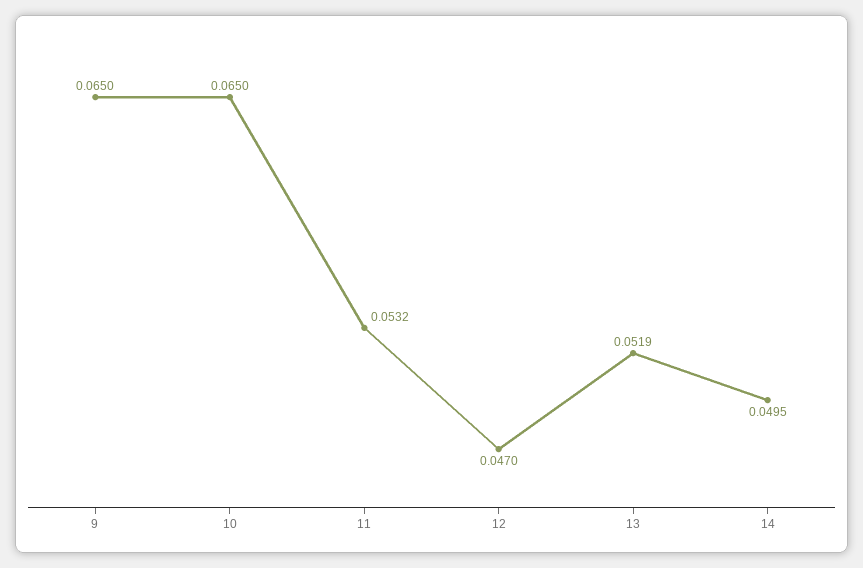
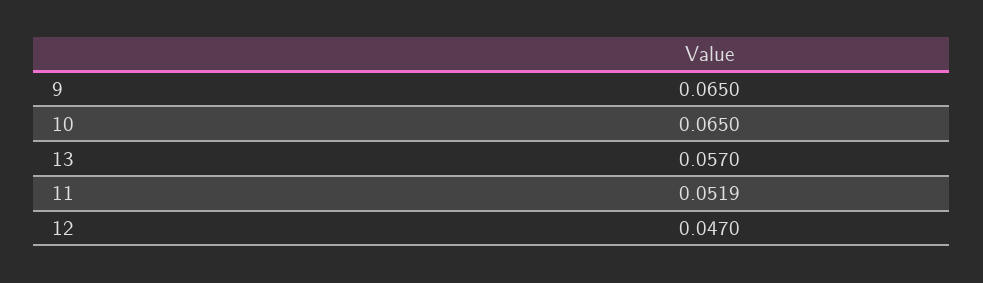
11: 0.0532 -> 0.0519
13: 0.0519 -> 0.057
14: 0.0495 -> none

